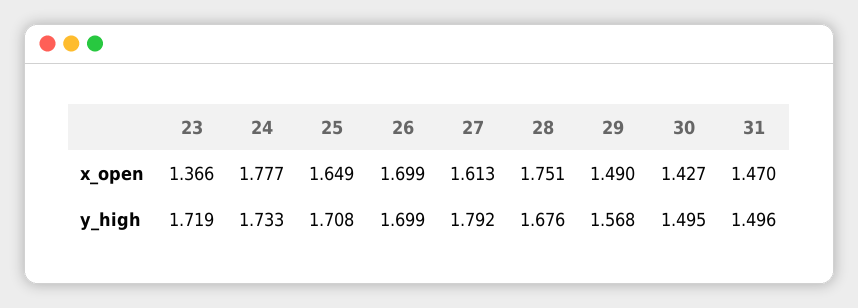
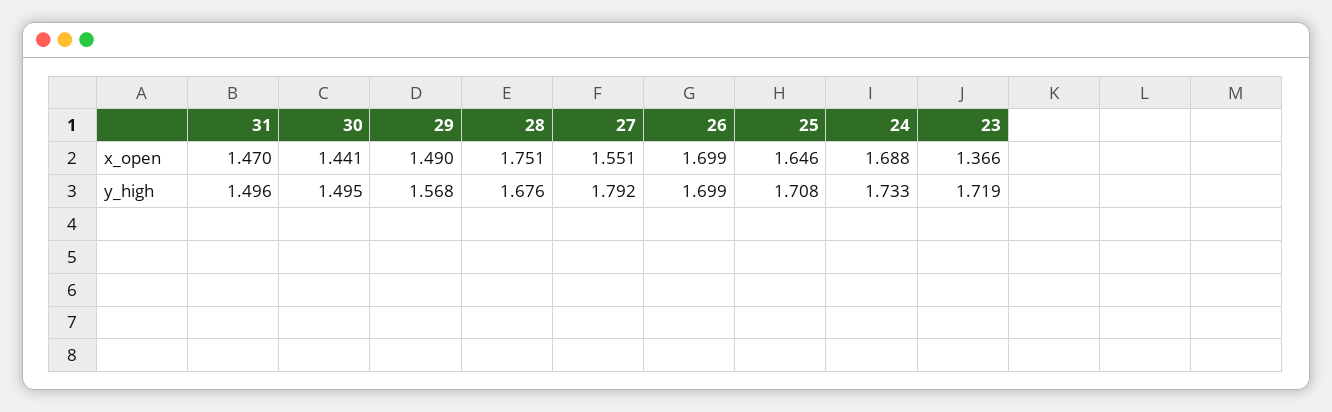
24, x_open: 1.777 -> 1.688
25, x_open: 1.649 -> 1.646
27, x_open: 1.613 -> 1.551
30, x_open: 1.427 -> 1.441

